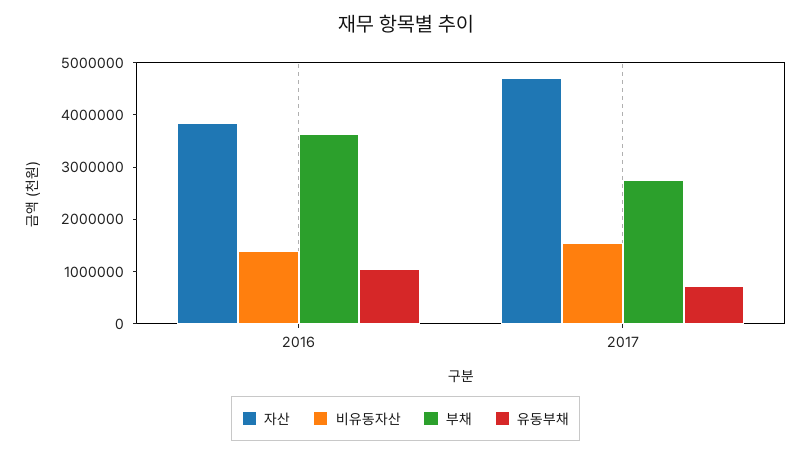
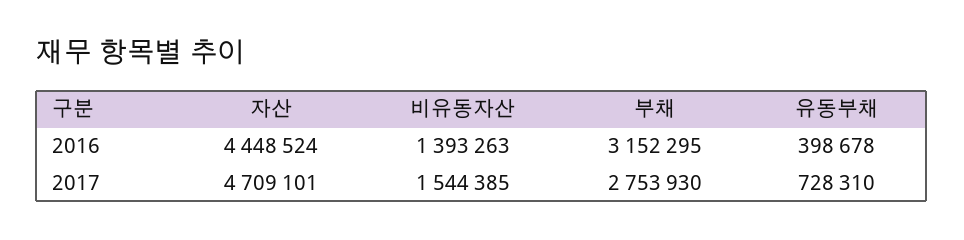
자산, 2016: 3800000 -> 4448524
부채, 2016: 3600000 -> 3152295
유동부채, 2016: 1000000 -> 398678

